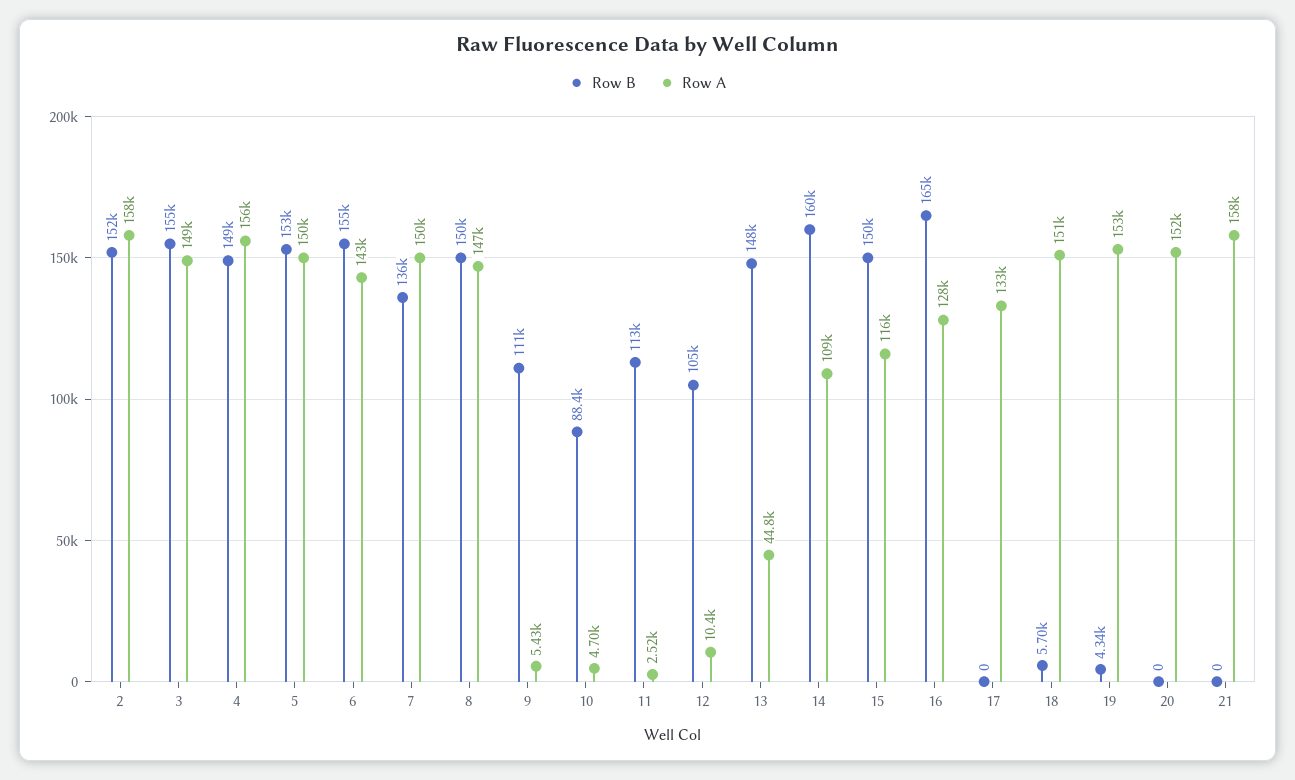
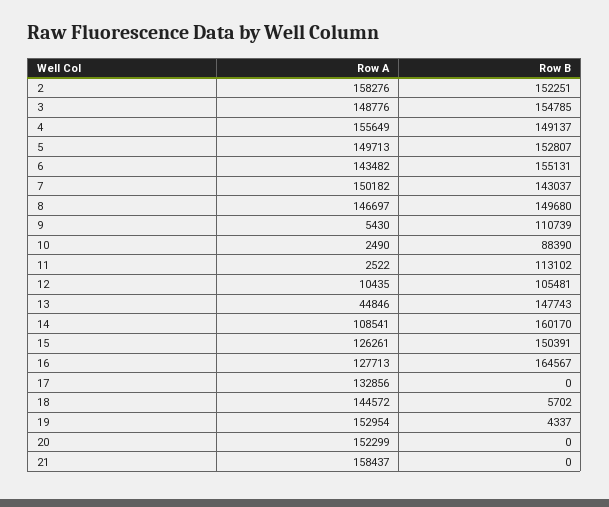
Row B, 7: 136000 -> 143037
Row A, 10: 4700 -> 2490
Row A, 15: 116000 -> 126261
Row A, 18: 151000 -> 144572

